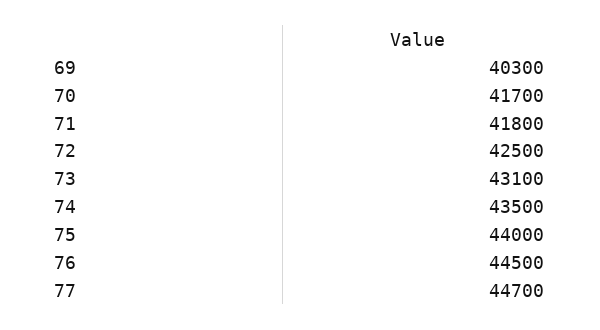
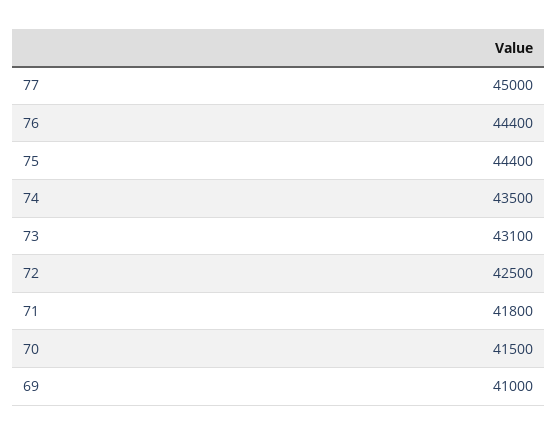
69: 40300 -> 41000
70: 41700 -> 41500
75: 44000 -> 44400
76: 44500 -> 44400
77: 44700 -> 45000

